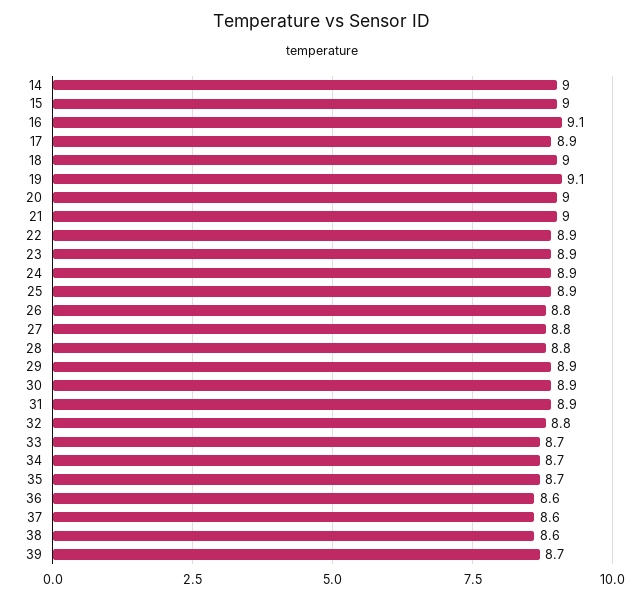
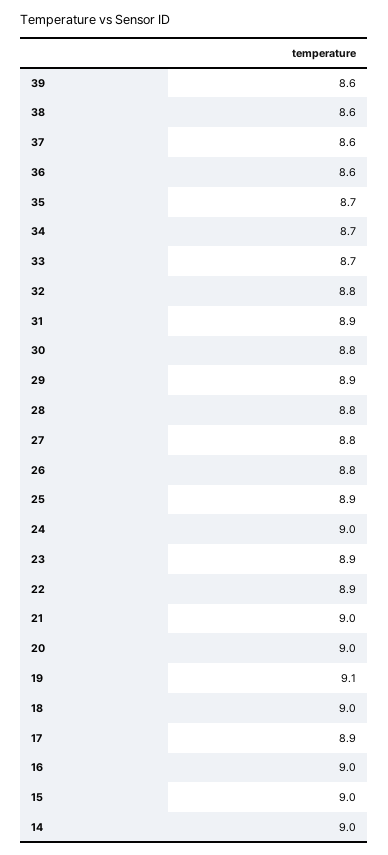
16: 9.1 -> 9
24: 8.9 -> 9
30: 8.9 -> 8.8
39: 8.7 -> 8.6

